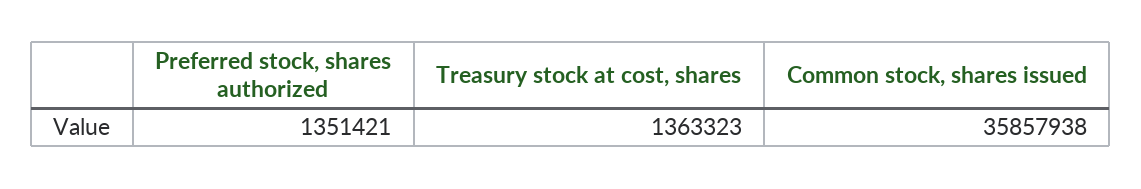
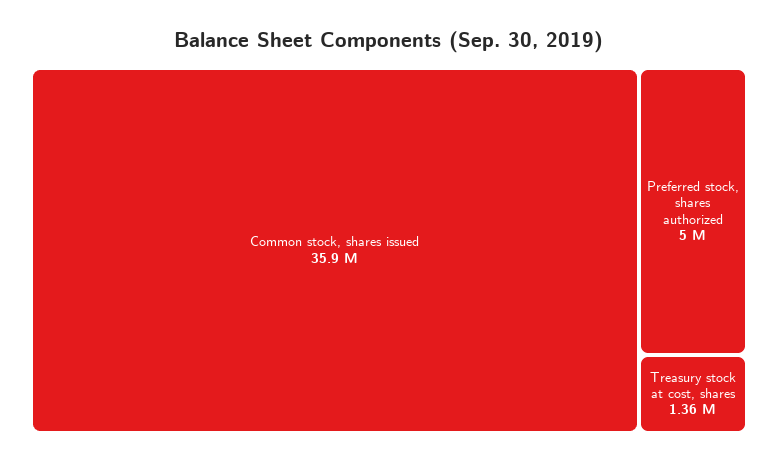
Preferred stock, shares authorized: 1351421 -> 5000000

